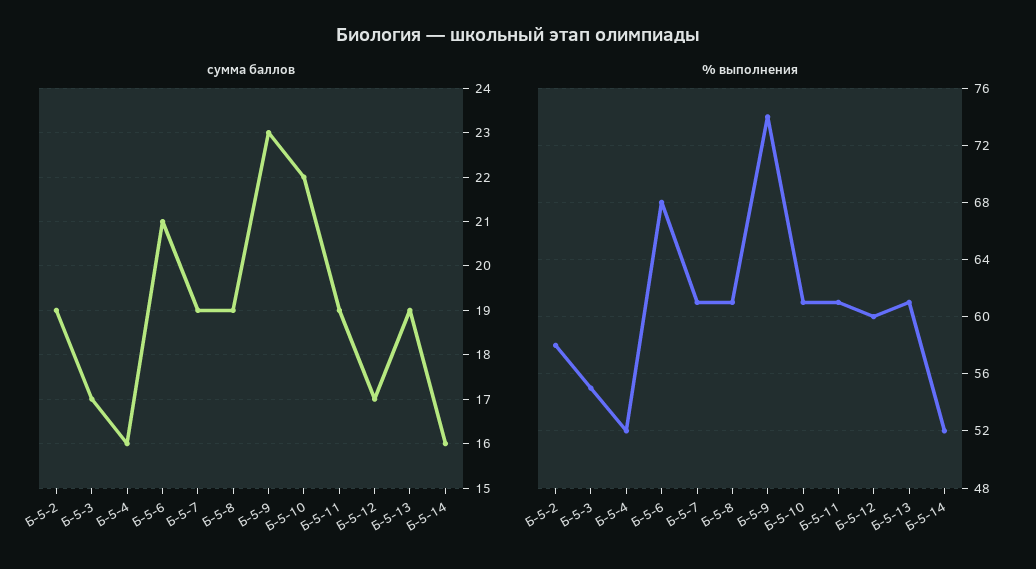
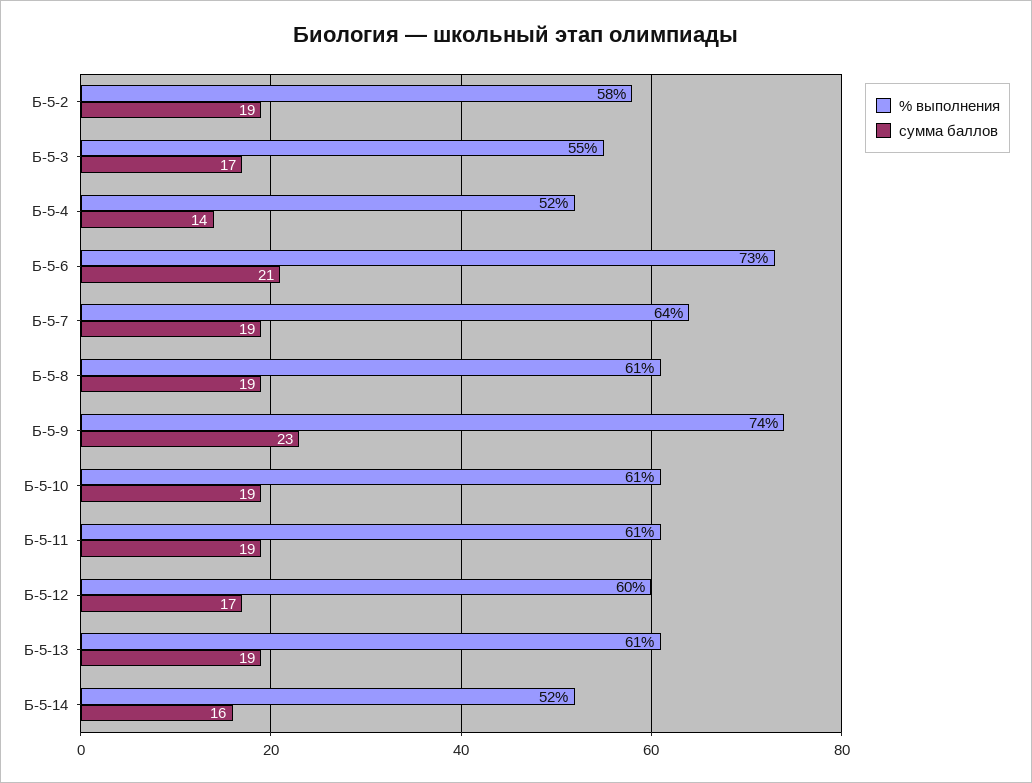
сумма баллов, Б-5-4: 16 -> 14
сумма баллов, Б-5-10: 22 -> 19
% выполнения, Б-5-6: 68 -> 73
% выполнения, Б-5-7: 61 -> 64

